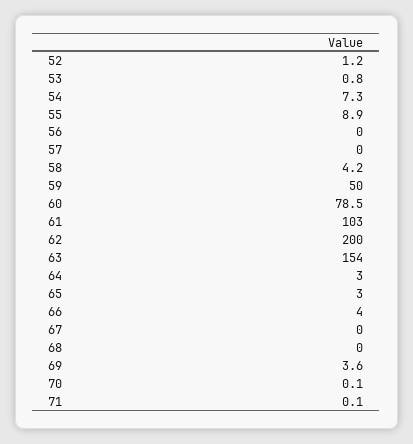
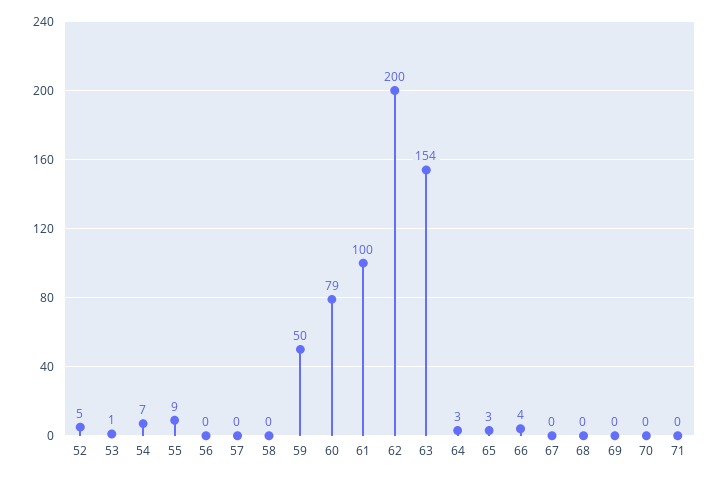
52: 1.2 -> 5
58: 4.2 -> 0
61: 103 -> 100
69: 3.6 -> 0

